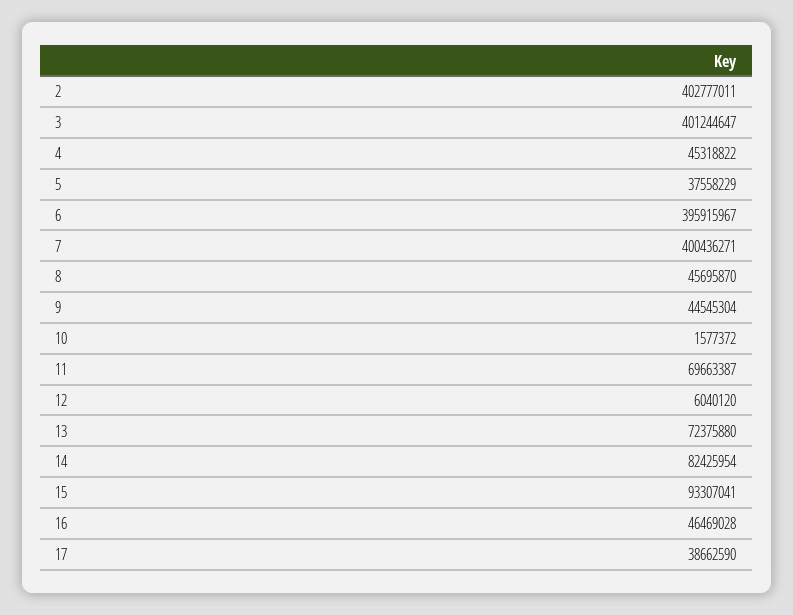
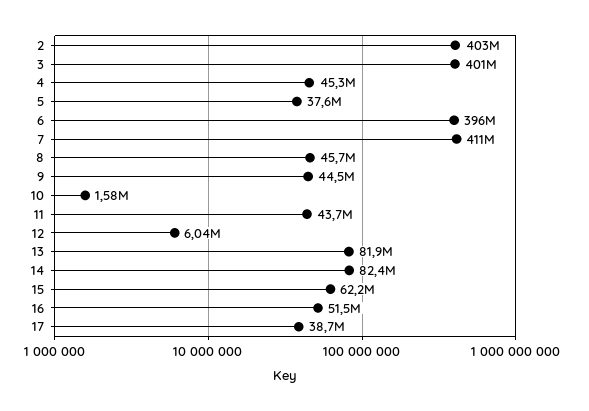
7: 400436271 -> 411000000
11: 69663387 -> 43700000
13: 72375880 -> 81900000
15: 93307041 -> 62200000
16: 46469028 -> 51500000

